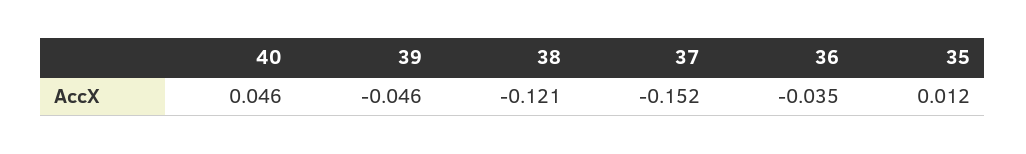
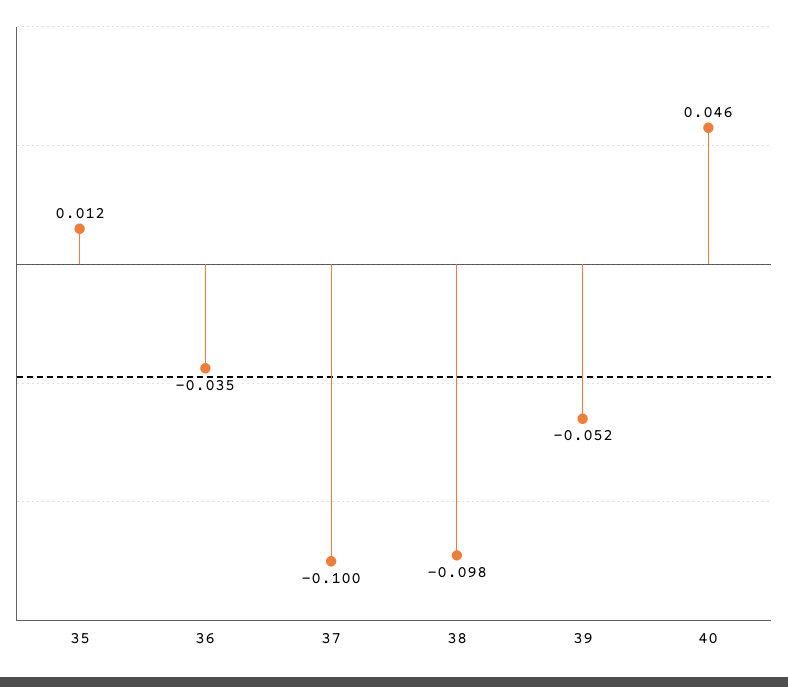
39: -0.046 -> -0.052
38: -0.121 -> -0.098
37: -0.152 -> -0.1

